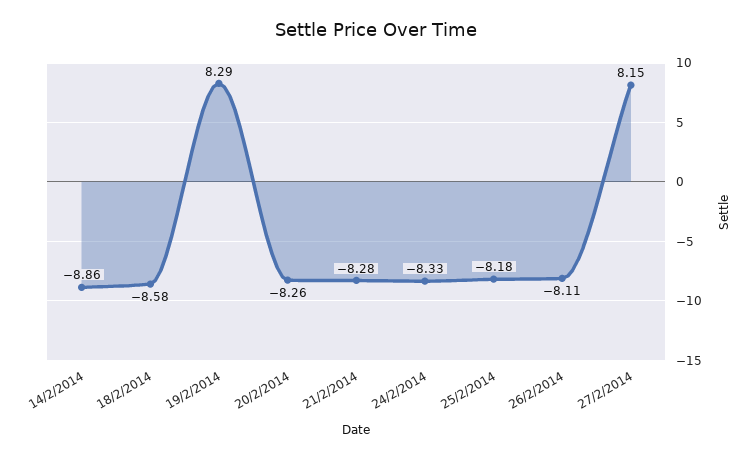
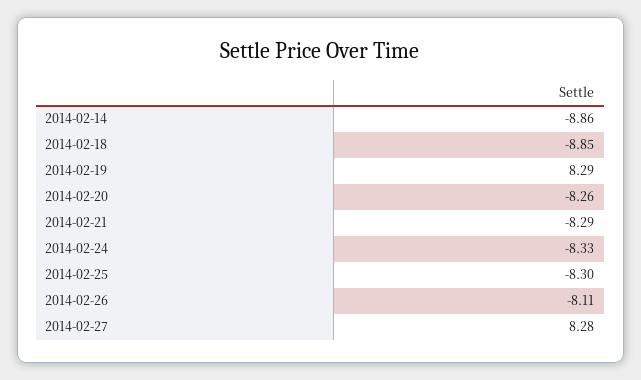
18/2/2014: -8.58 -> -8.85
21/2/2014: -8.28 -> -8.29
25/2/2014: -8.18 -> -8.3
27/2/2014: 8.15 -> 8.28

